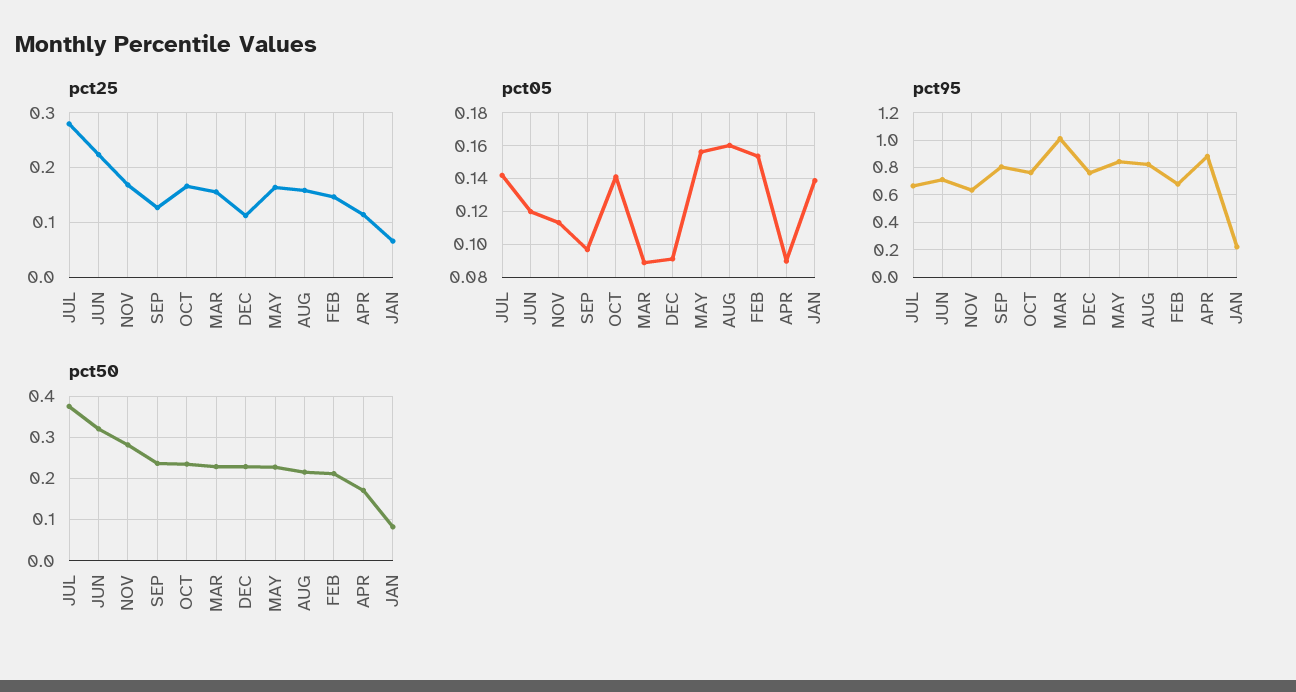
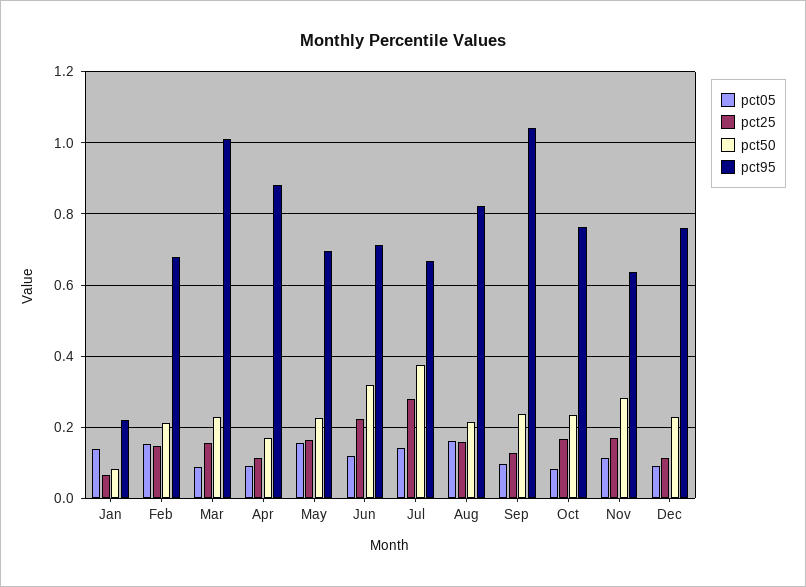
pct05, OCT: 0.14 -> 0.08
pct95, SEP: 0.8 -> 1.04
pct95, MAY: 0.85 -> 0.7

